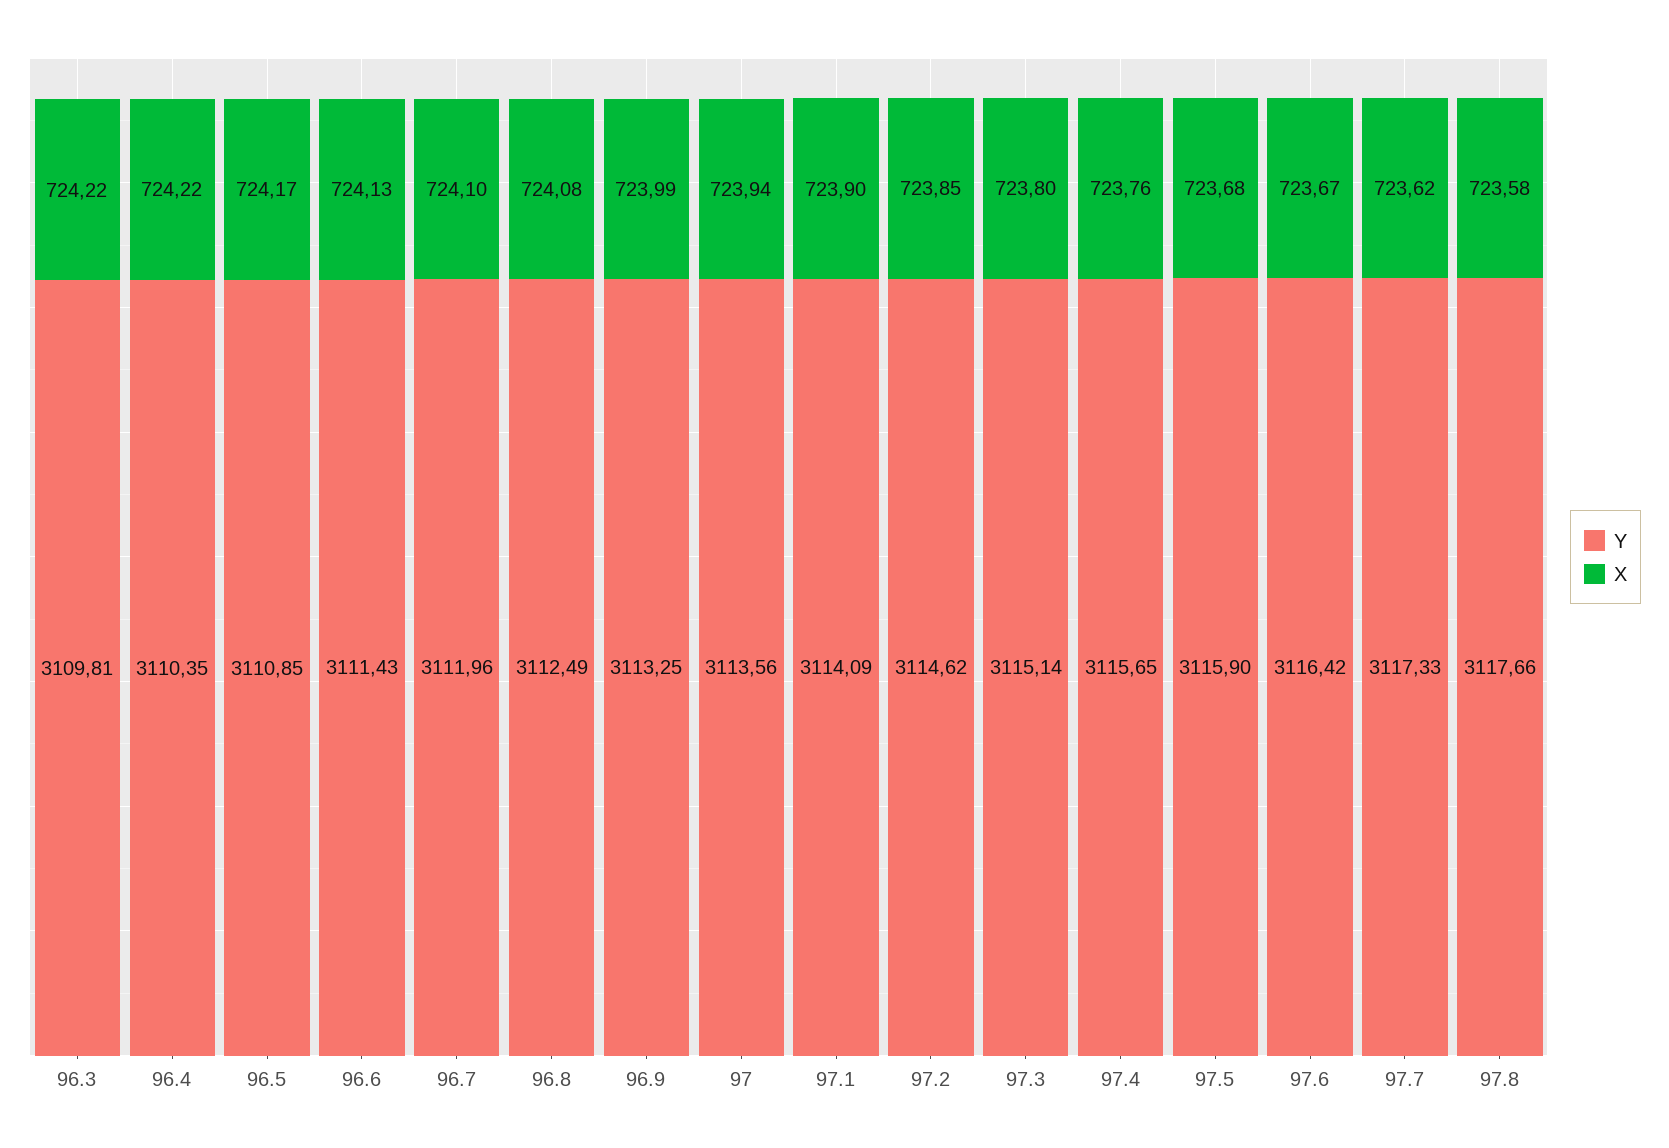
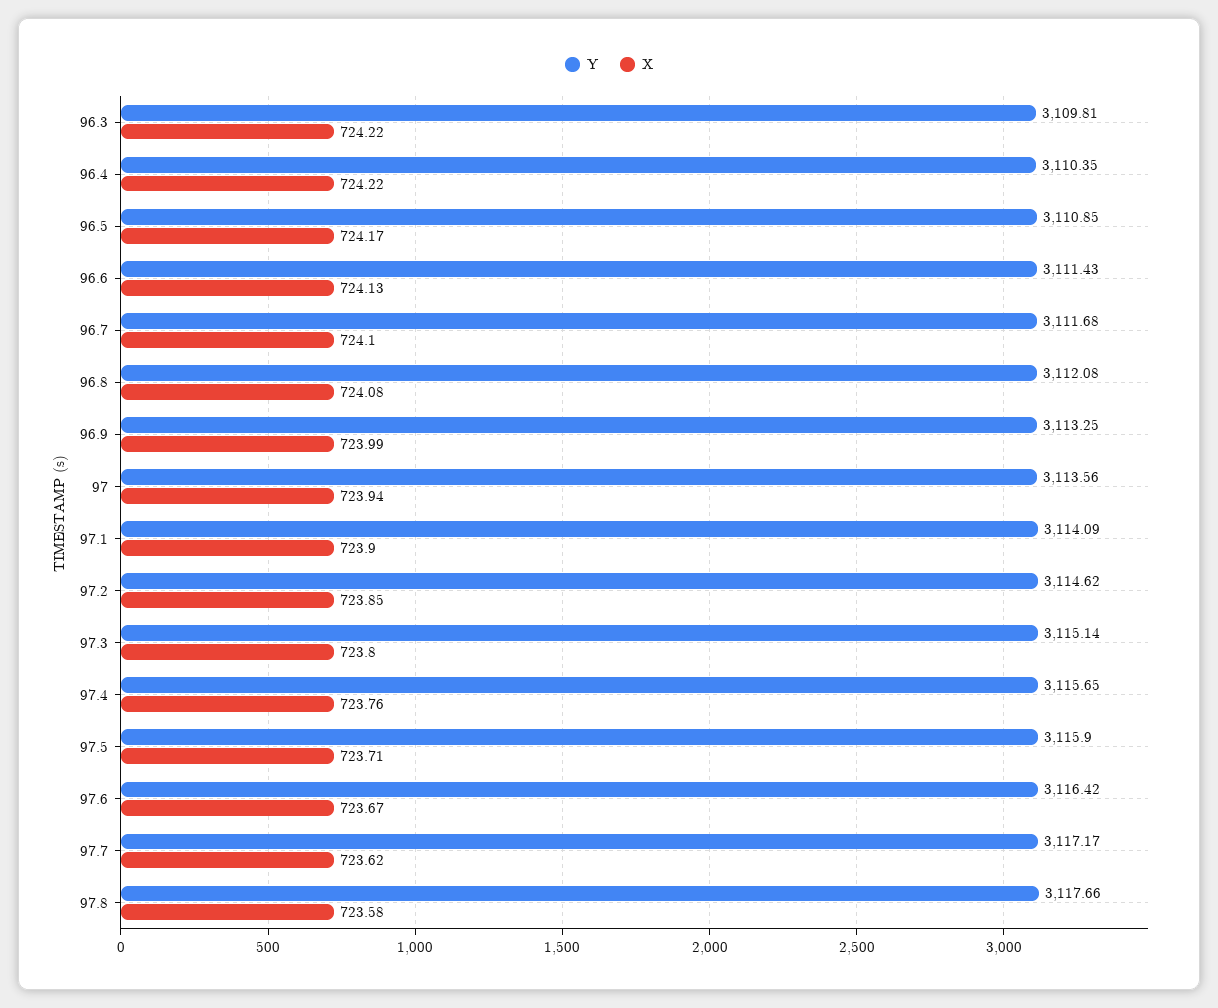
Y, 96.7: 3111.96 -> 3111.68
Y, 96.8: 3112.49 -> 3112.08
X, 97.5: 723.68 -> 723.71
Y, 97.7: 3117.33 -> 3117.17

